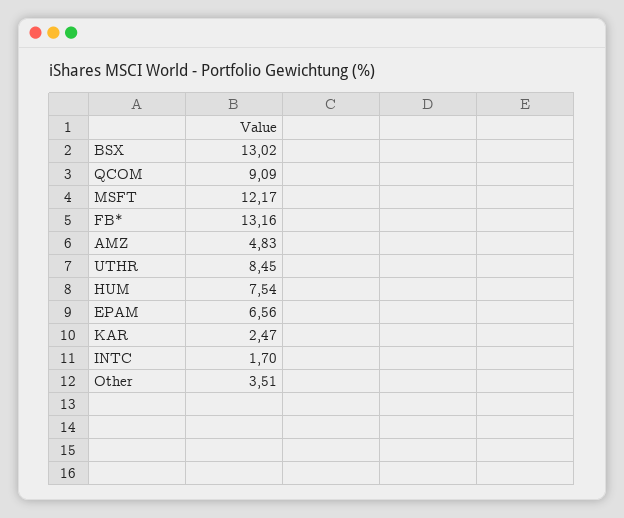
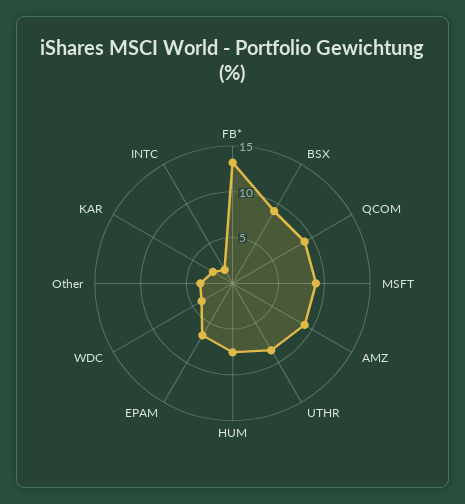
BSX: 13.02 -> 9
MSFT: 12.17 -> 9
AMZ: 4.83 -> 9
WDC: none -> 4

